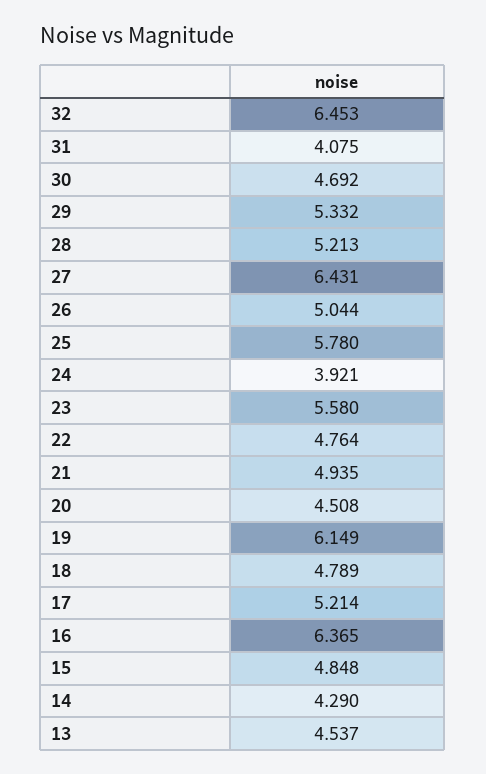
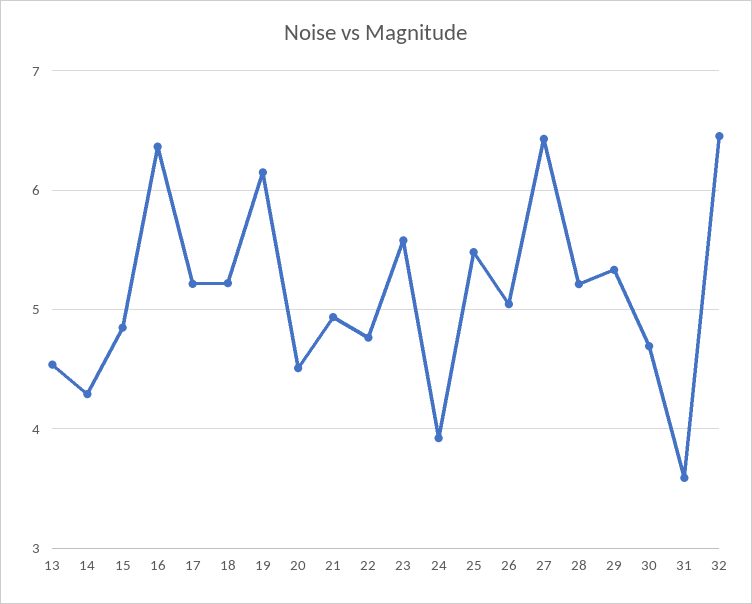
31: 4.075 -> 3.6
25: 5.78 -> 5.5
18: 4.789 -> 5.2

